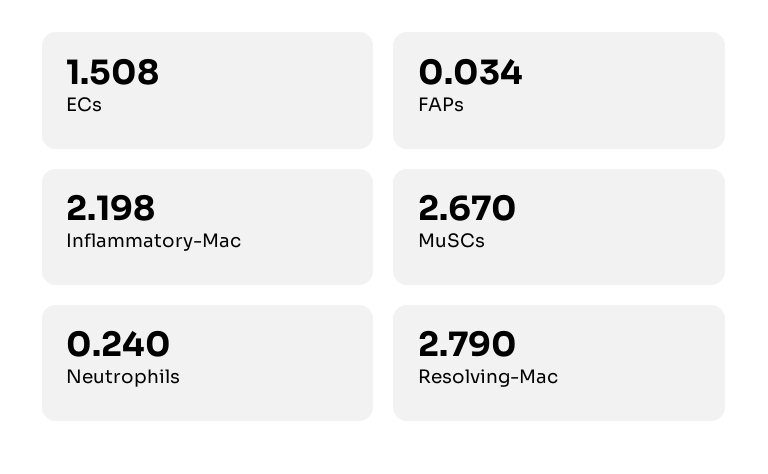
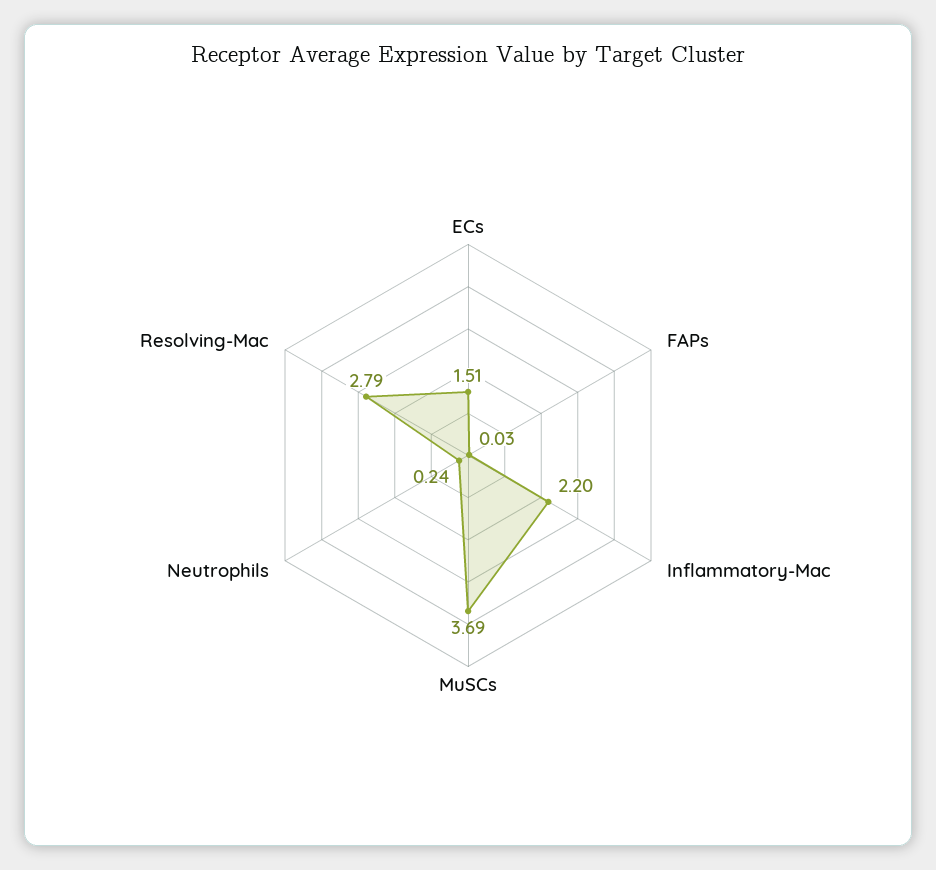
MuSCs: 2.67 -> 3.69

